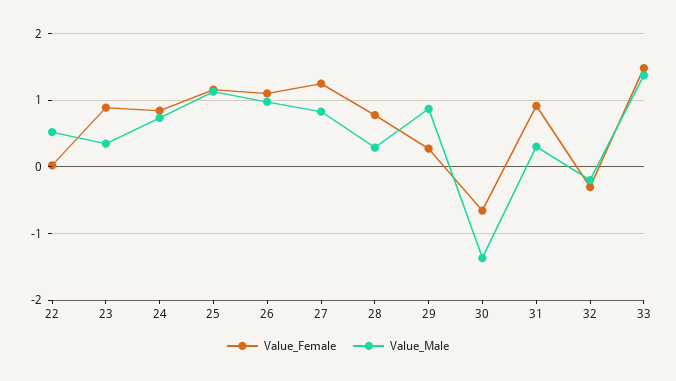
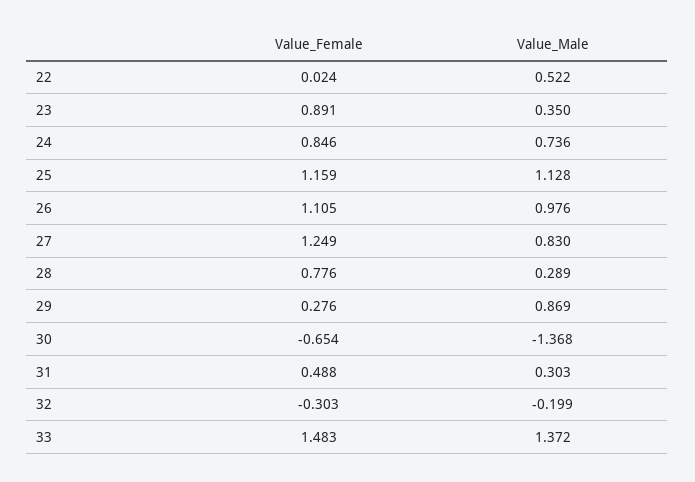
Value_Female, 31: 0.9 -> 0.488

